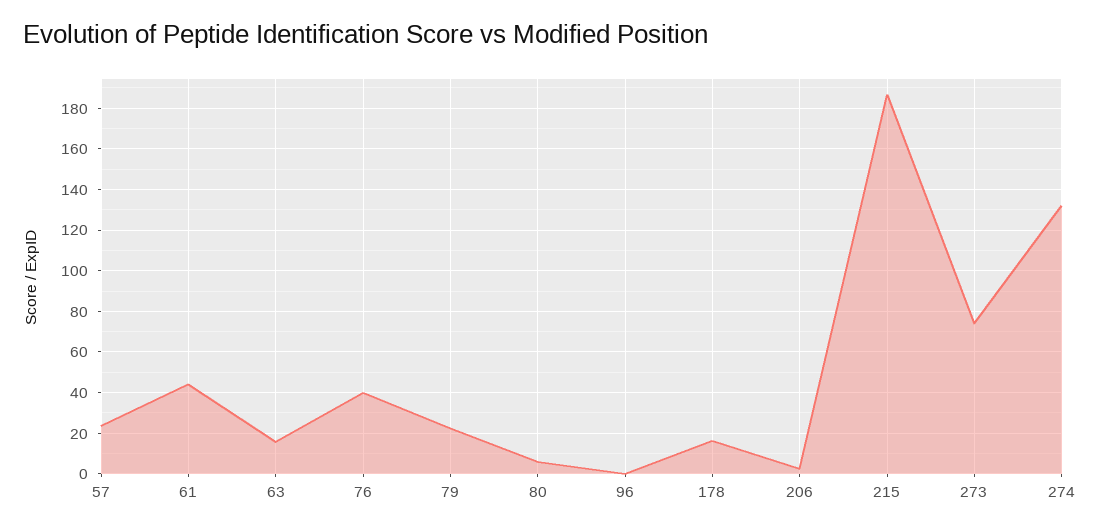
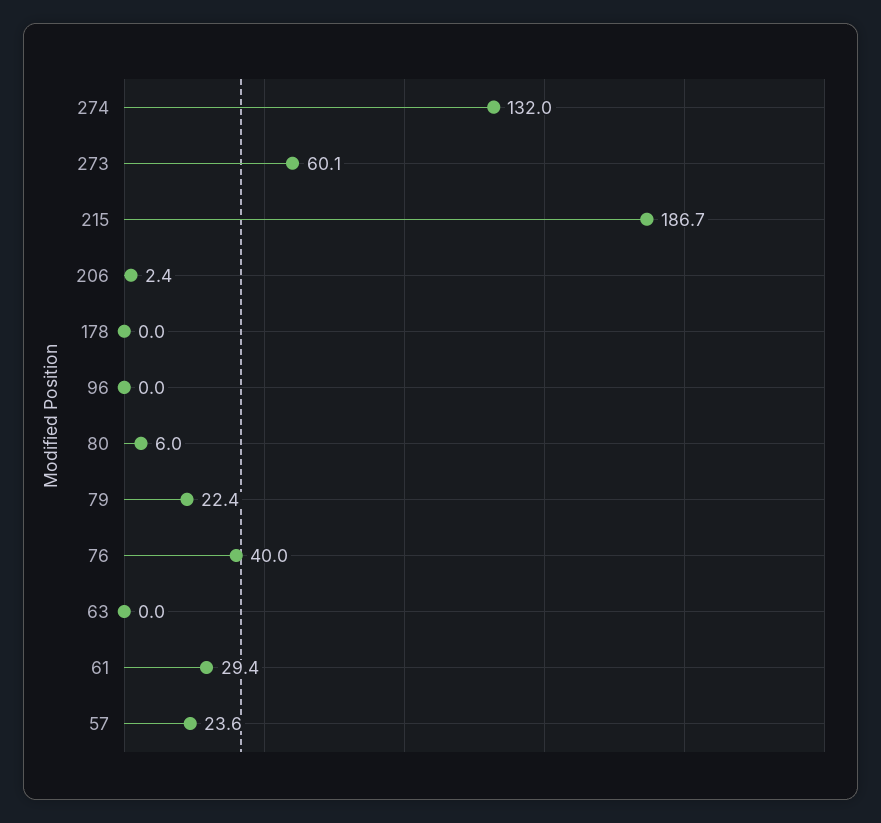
61: 45 -> 29.4
63: 15 -> 0
178: 15 -> 0
273: 75 -> 60.1

